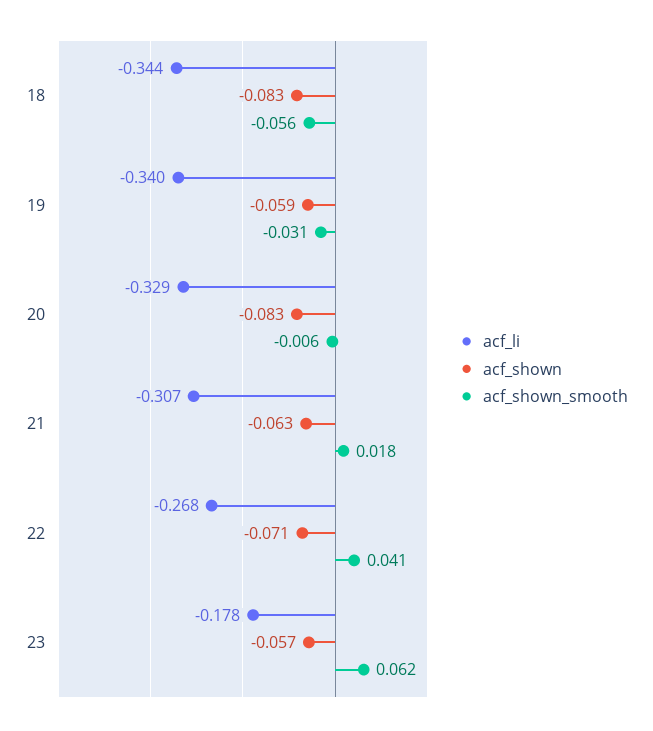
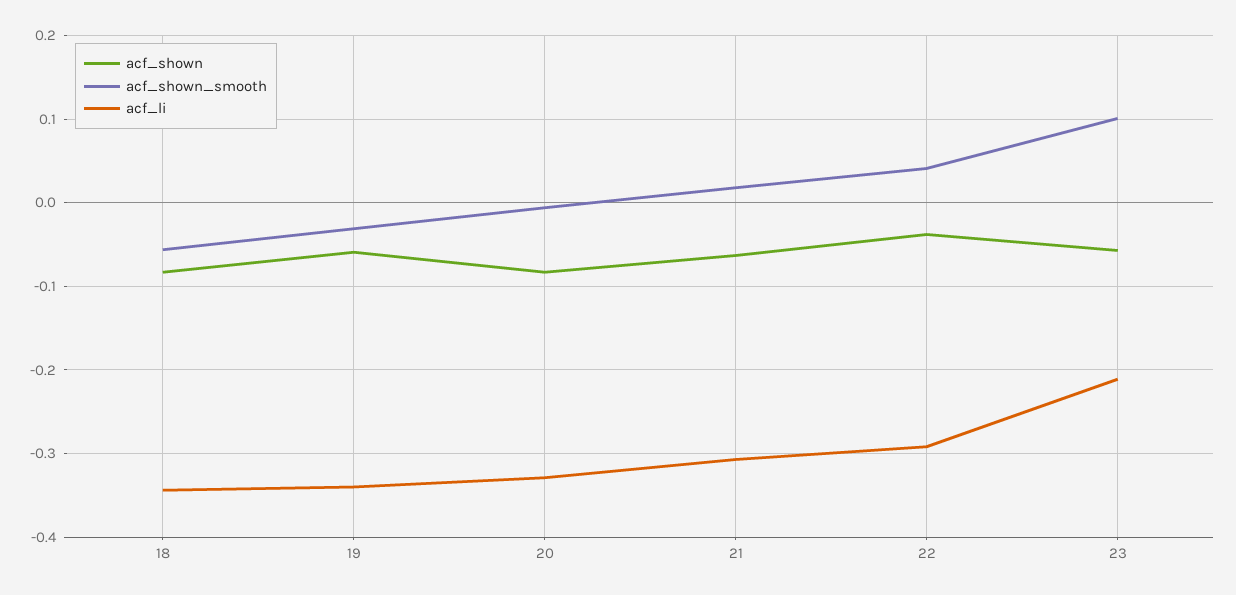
acf_li, 22: -0.268 -> -0.29
acf_shown, 22: -0.071 -> -0.04
acf_li, 23: -0.178 -> -0.21
acf_shown_smooth, 23: 0.062 -> 0.1

